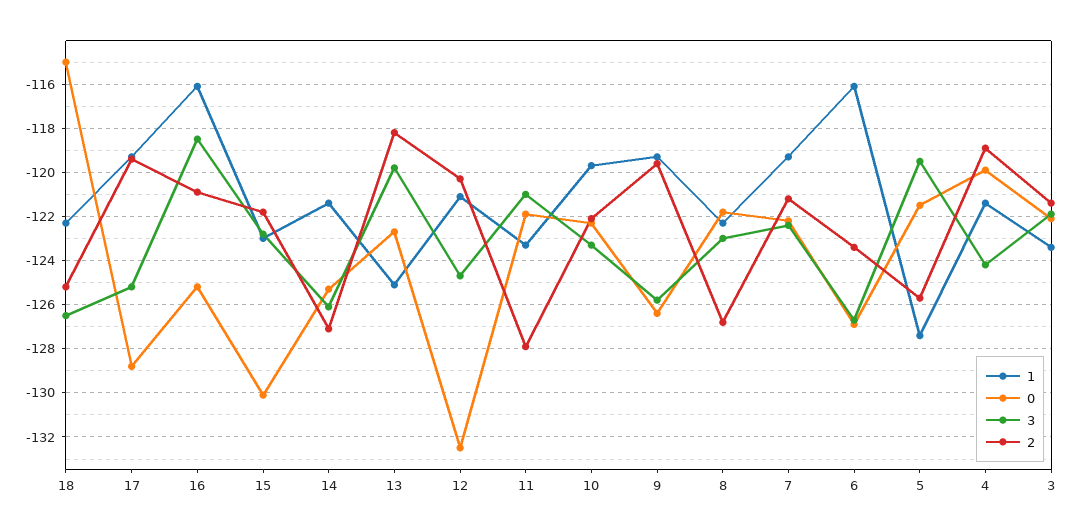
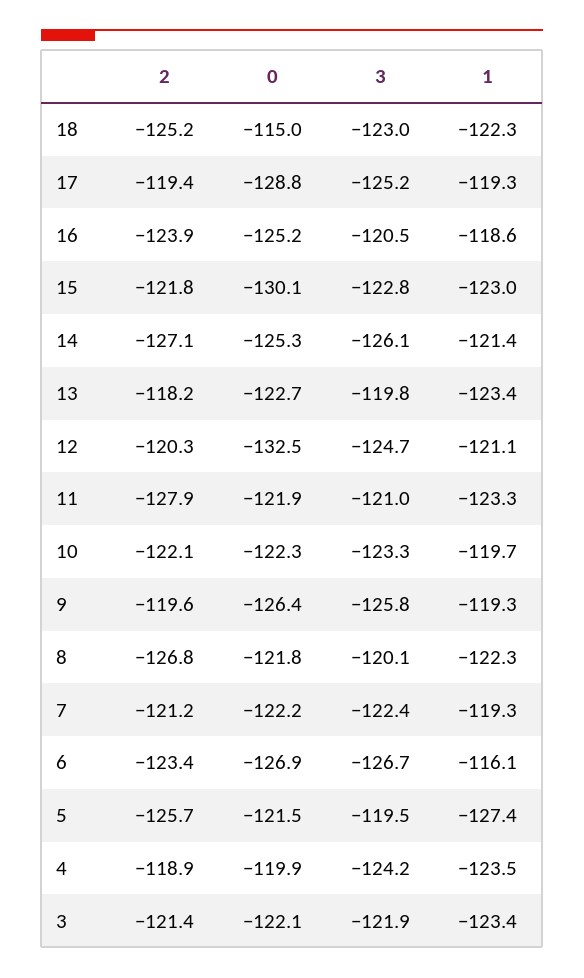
3, 18: -126.5 -> -123
1, 16: -116 -> -118.6
3, 16: -118.5 -> -120.5
2, 16: -121 -> -123.9
1, 13: -125 -> -123.4
3, 8: -123 -> -120.1
1, 4: -121.5 -> -123.5

